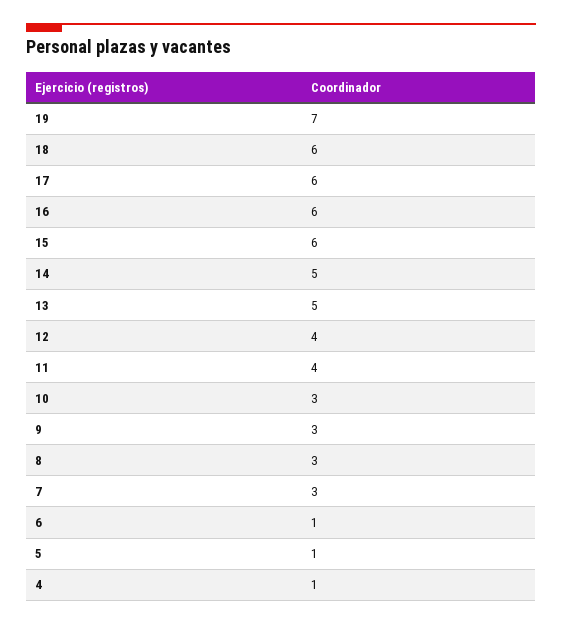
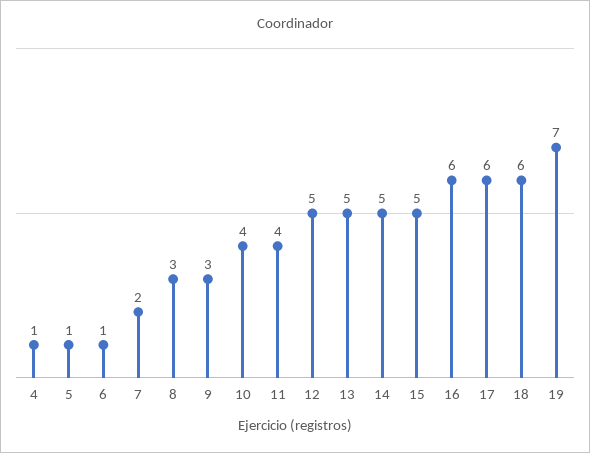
15: 6 -> 5
12: 4 -> 5
10: 3 -> 4
7: 3 -> 2

